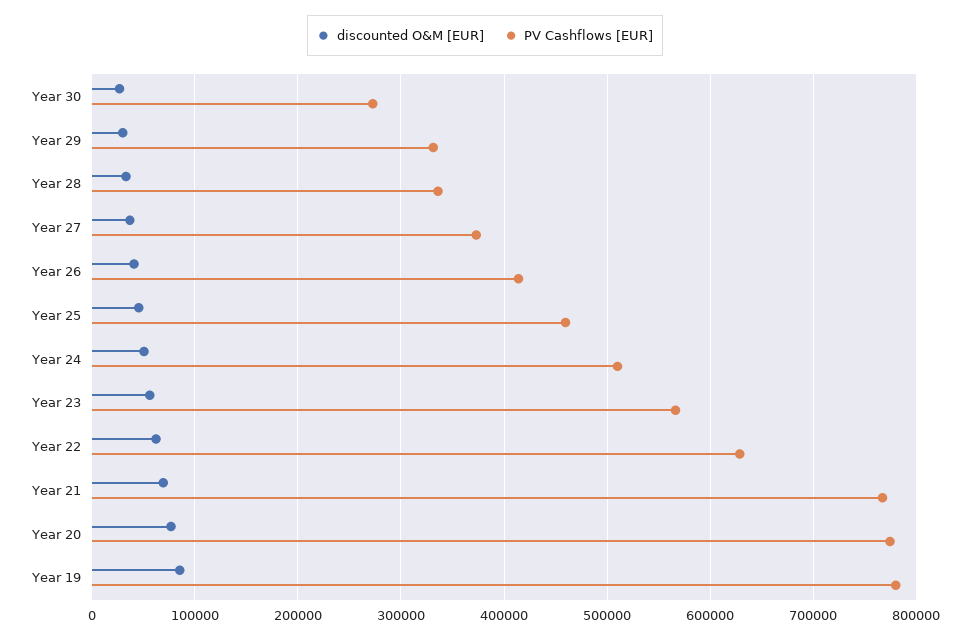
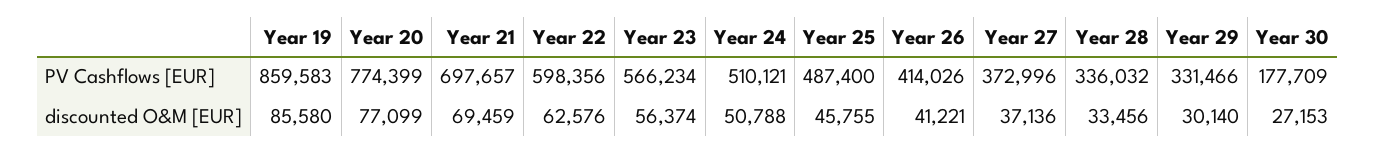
PV Cashflows [EUR], Year 30: 270000 -> 177709
PV Cashflows [EUR], Year 25: 460000 -> 487400
PV Cashflows [EUR], Year 22: 630000 -> 598356
PV Cashflows [EUR], Year 21: 770000 -> 697657
PV Cashflows [EUR], Year 19: 780000 -> 859583

